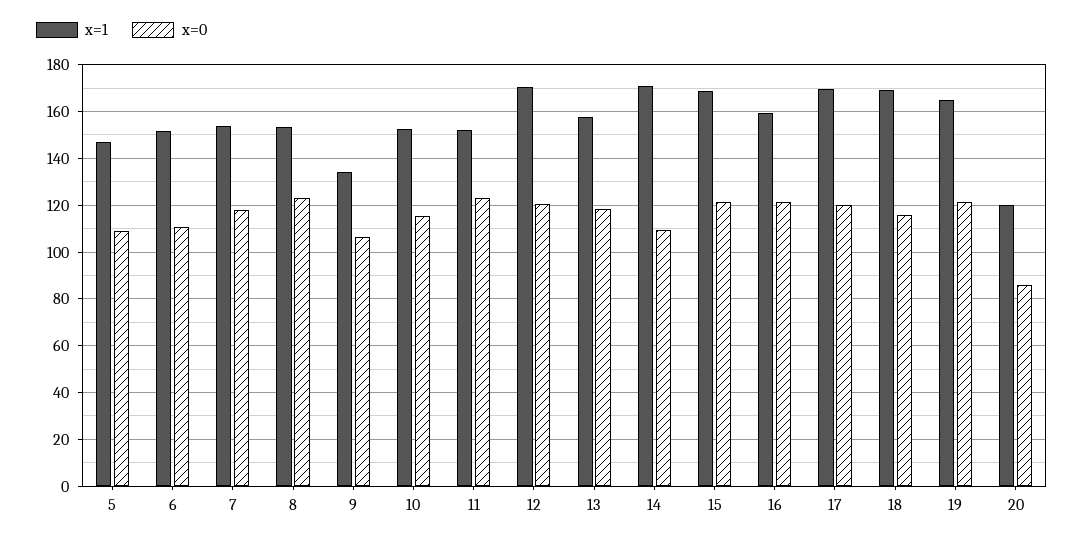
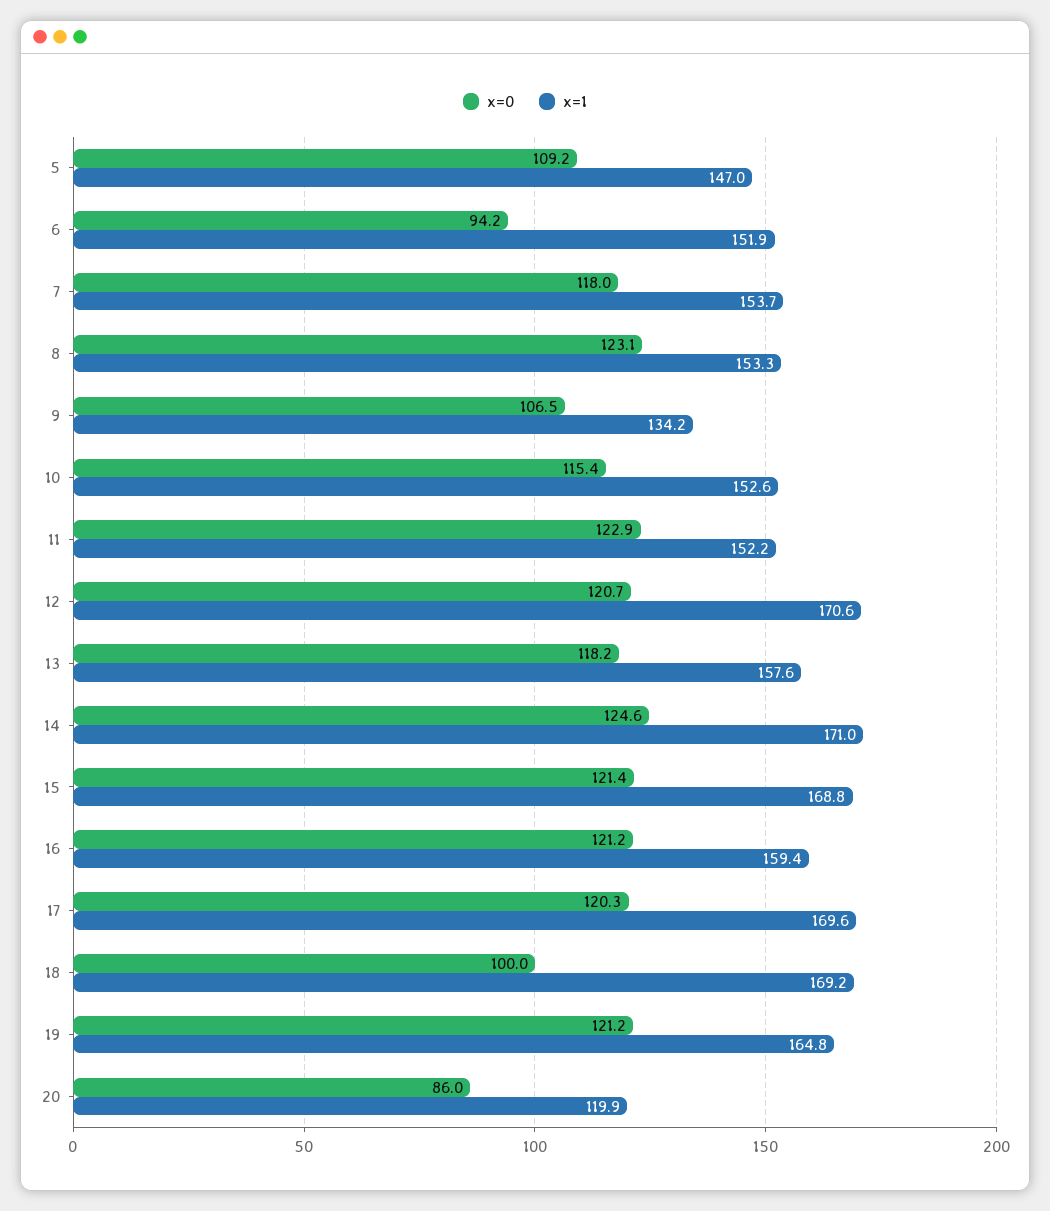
x=0, 6: 110 -> 94.2
x=0, 14: 110 -> 124.6
x=0, 18: 115 -> 100

